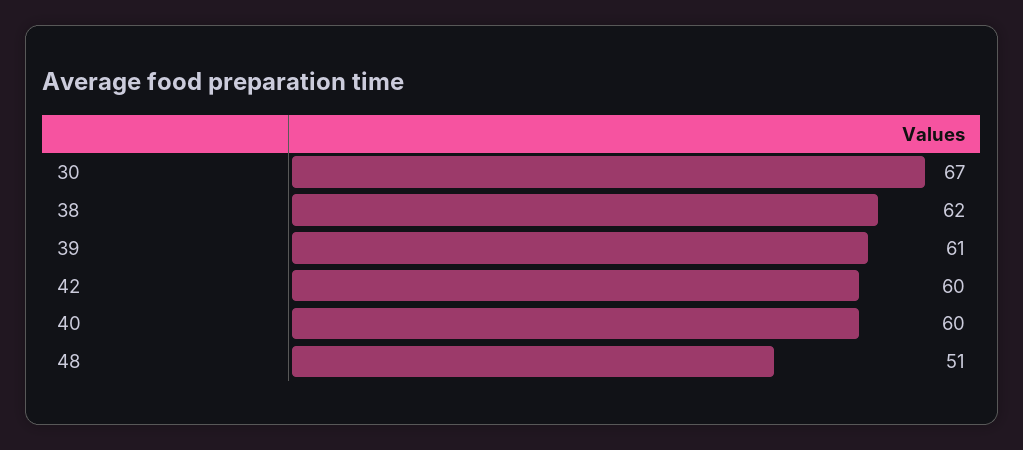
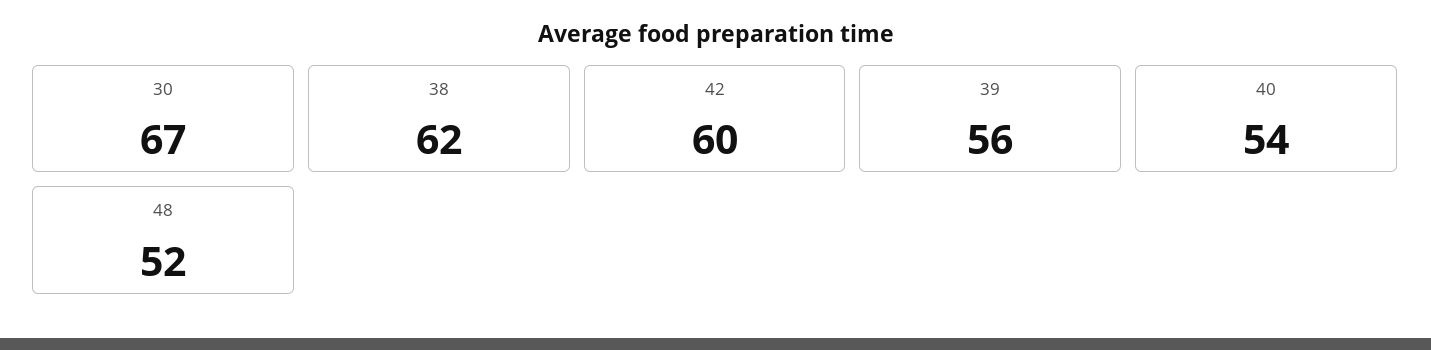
39: 61 -> 56
40: 60 -> 54
48: 51 -> 52

